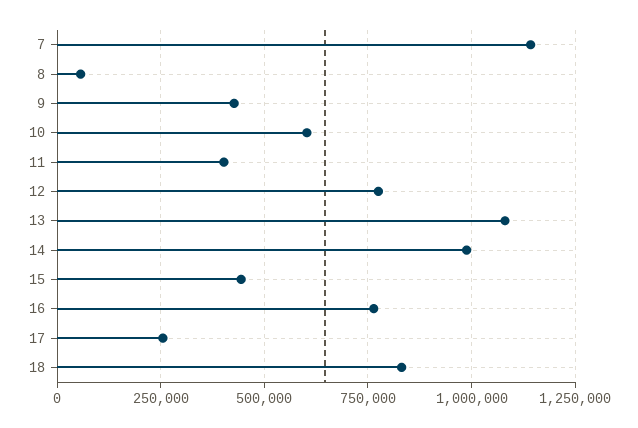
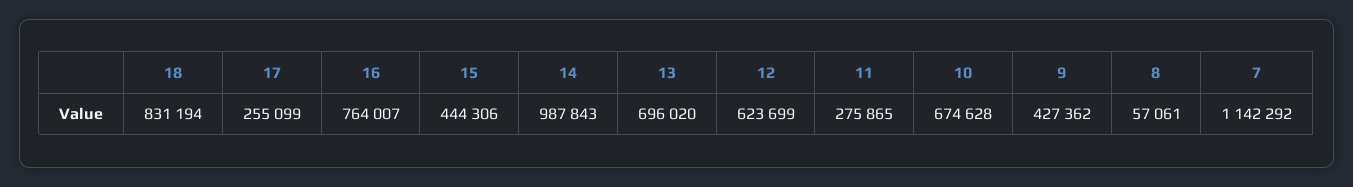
10: 600000 -> 674628
11: 400000 -> 275865
12: 775000 -> 623699
13: 1075000 -> 696020

